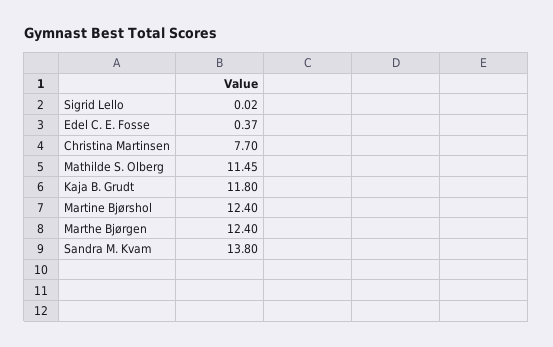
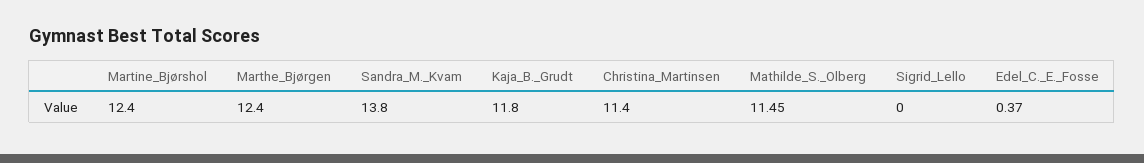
Sigrid Lello: 0.02 -> 0
Christina Martinsen: 7.7 -> 11.4

